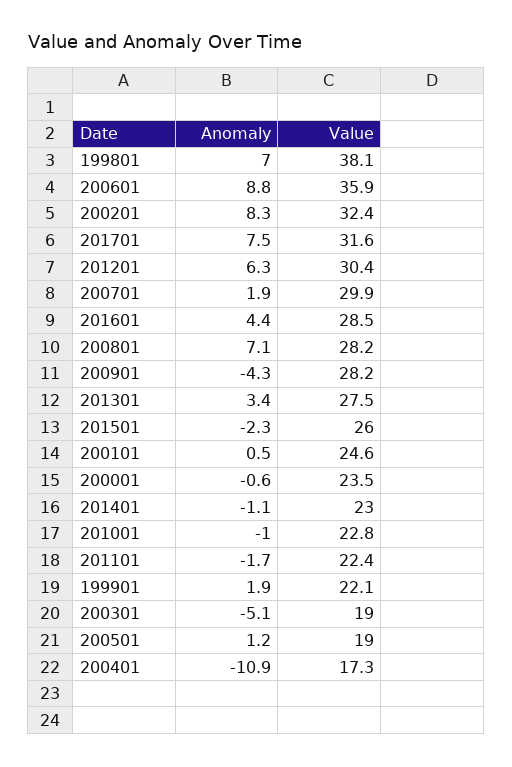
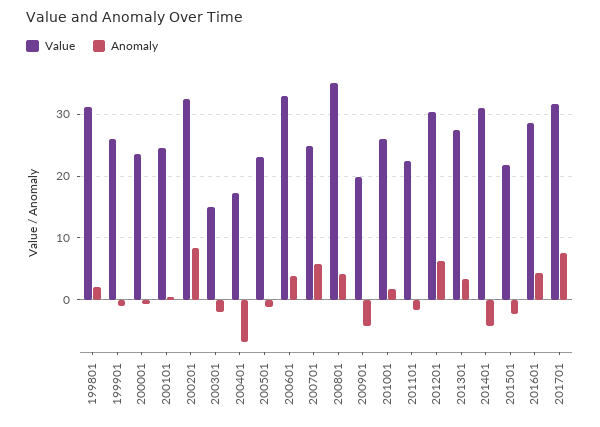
Anomaly, 199801: 7 -> 2
Value, 199801: 38.1 -> 31
Anomaly, 200601: 8.8 -> 4
Value, 200601: 35.9 -> 33
Anomaly, 200701: 1.9 -> 6
Value, 200701: 29.9 -> 25
Anomaly, 200801: 7.1 -> 4
Value, 200801: 28.2 -> 35
Value, 200901: 28.2 -> 20
Value, 201501: 26 -> 22
Anomaly, 201401: -1.1 -> -4
Value, 201401: 23 -> 31
Anomaly, 201001: -1 -> 2
Value, 201001: 22.8 -> 26
Anomaly, 199901: 1.9 -> -1
Value, 199901: 22.1 -> 26
Anomaly, 200301: -5.1 -> -2
Value, 200301: 19 -> 15
Anomaly, 200501: 1.2 -> -1
Value, 200501: 19 -> 23
Anomaly, 200401: -10.9 -> -7

